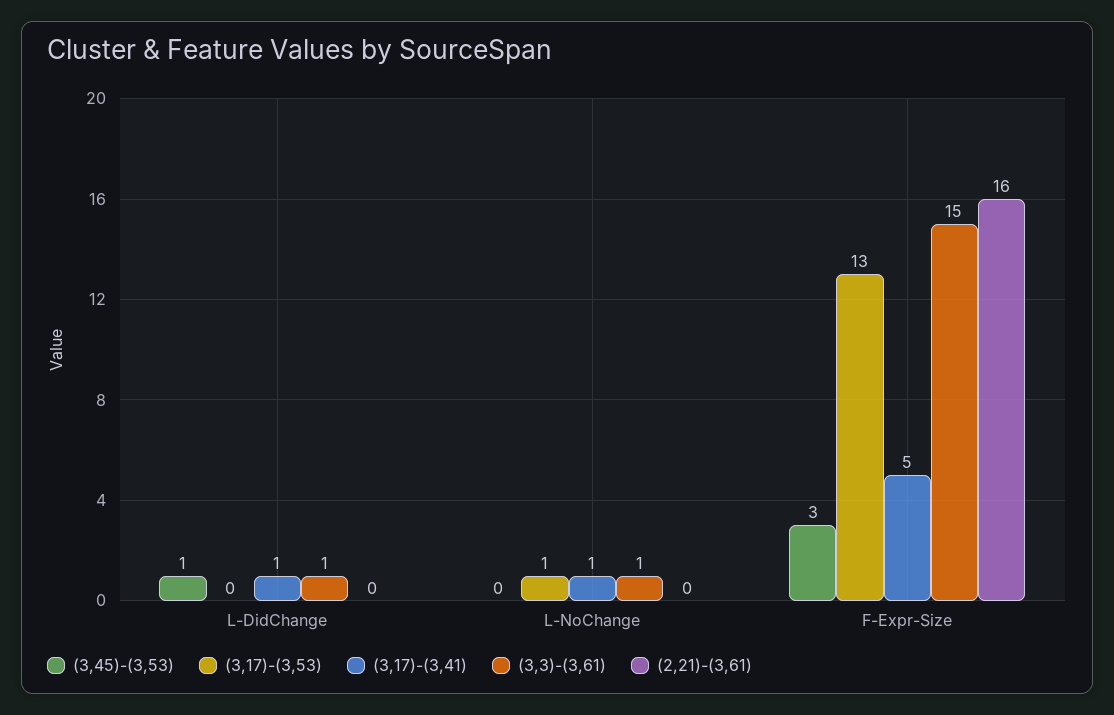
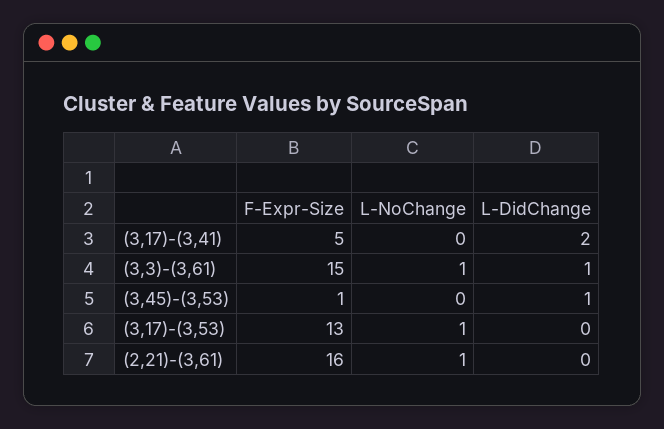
(3,17)-(3,41), L-DidChange: 1 -> 2
(3,17)-(3,41), L-NoChange: 1 -> 0
(2,21)-(3,61), L-NoChange: 0 -> 1
(3,45)-(3,53), F-Expr-Size: 3 -> 1

